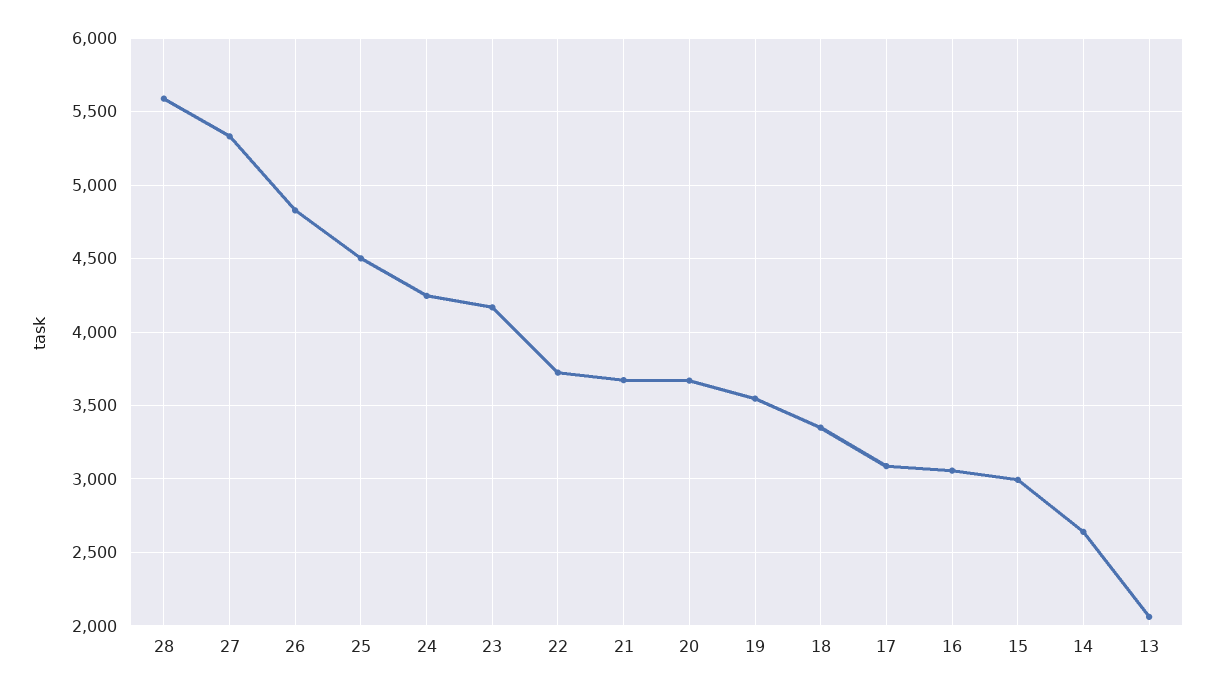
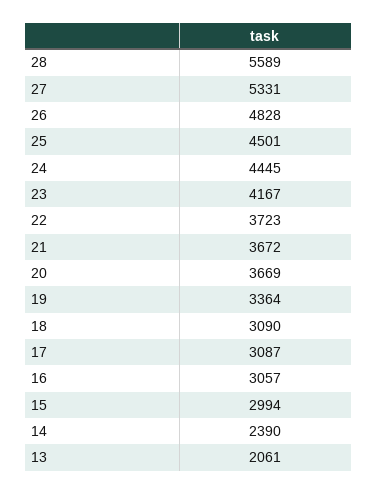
24: 4250 -> 4445
19: 3550 -> 3364
18: 3350 -> 3090
14: 2650 -> 2390

